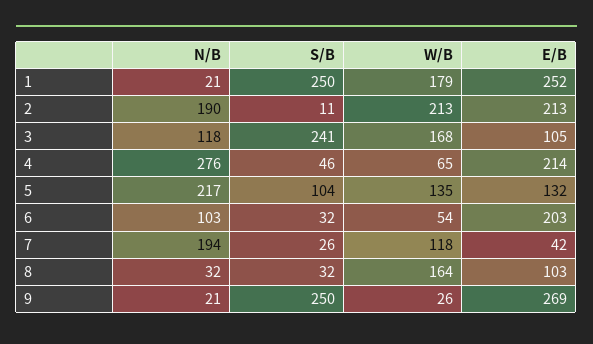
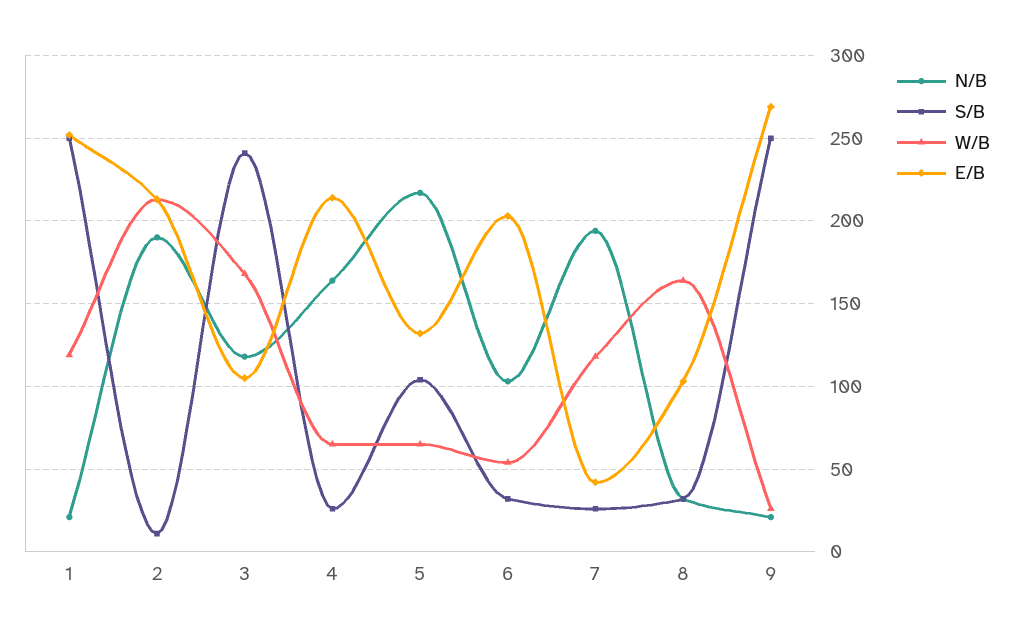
W/B, 1: 179 -> 120
N/B, 4: 276 -> 165
S/B, 4: 46 -> 25
W/B, 5: 135 -> 65

